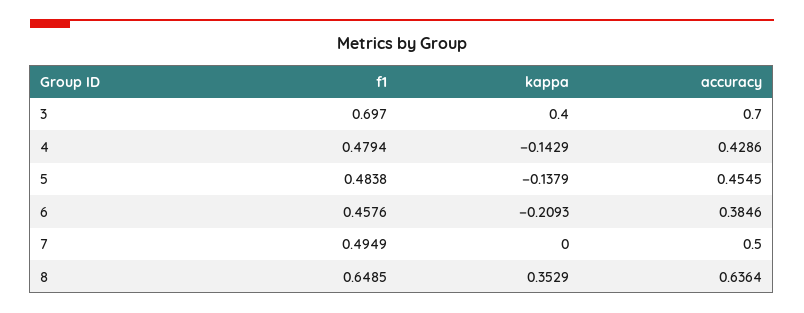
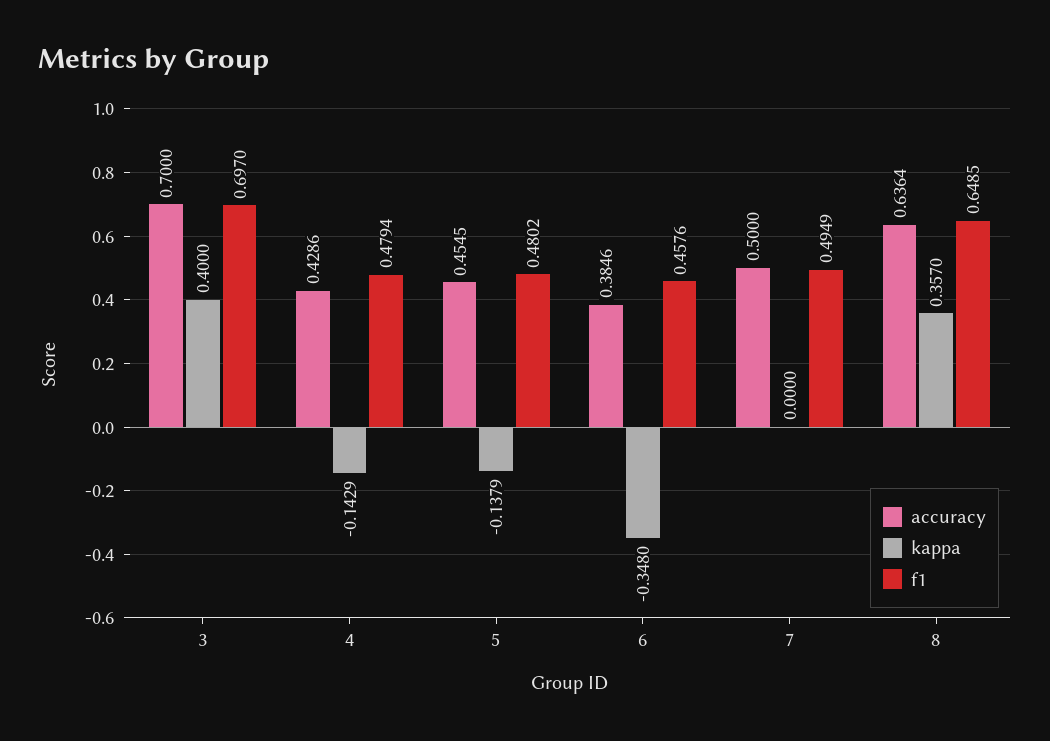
f1, 5: 0.4838 -> 0.4802
kappa, 6: -0.2093 -> -0.348
kappa, 8: 0.3529 -> 0.357

